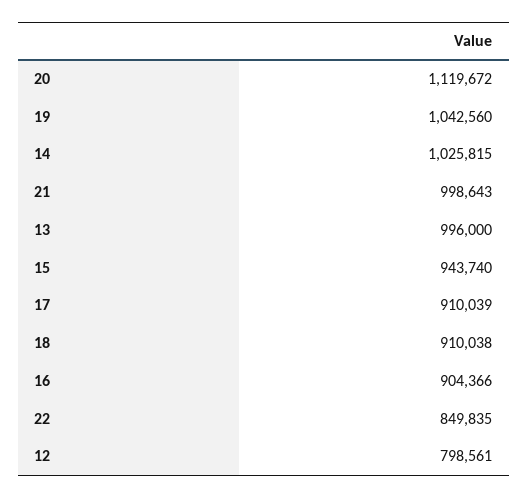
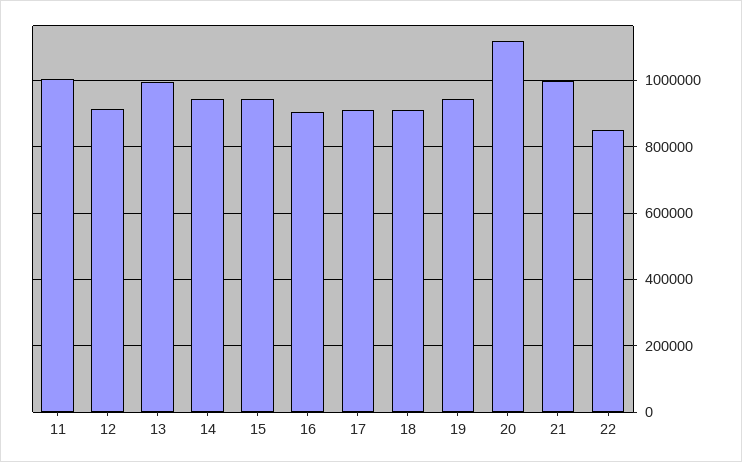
19: 1042560 -> 940000
14: 1025815 -> 940000
12: 798561 -> 920000
11: none -> 1000000

